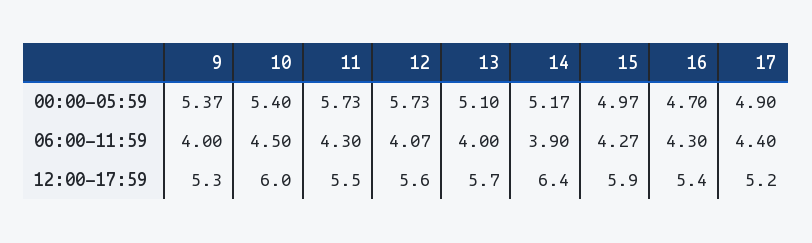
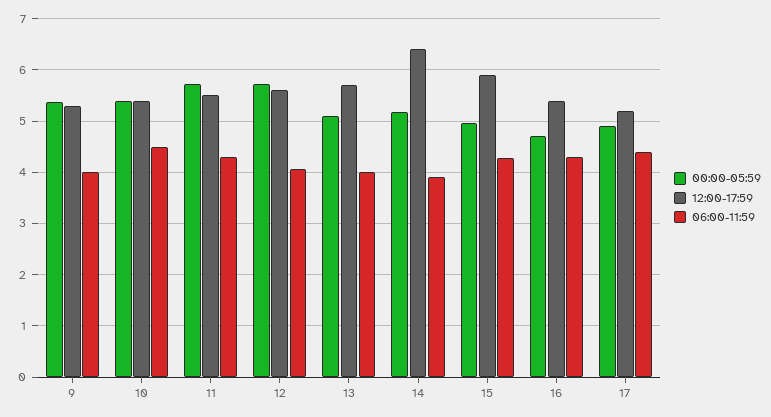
12:00-17:59, 10: 6 -> 5.4

